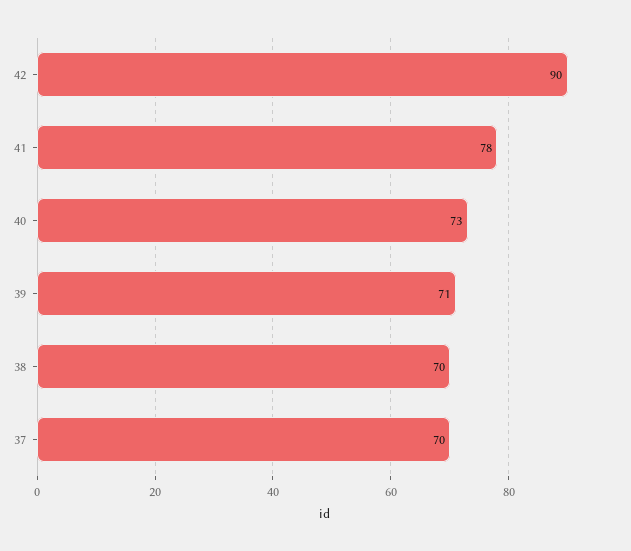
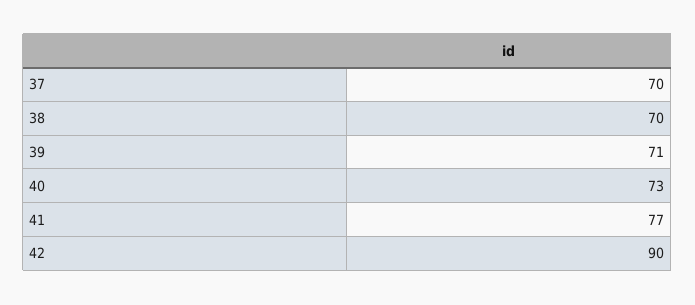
41: 78 -> 77

